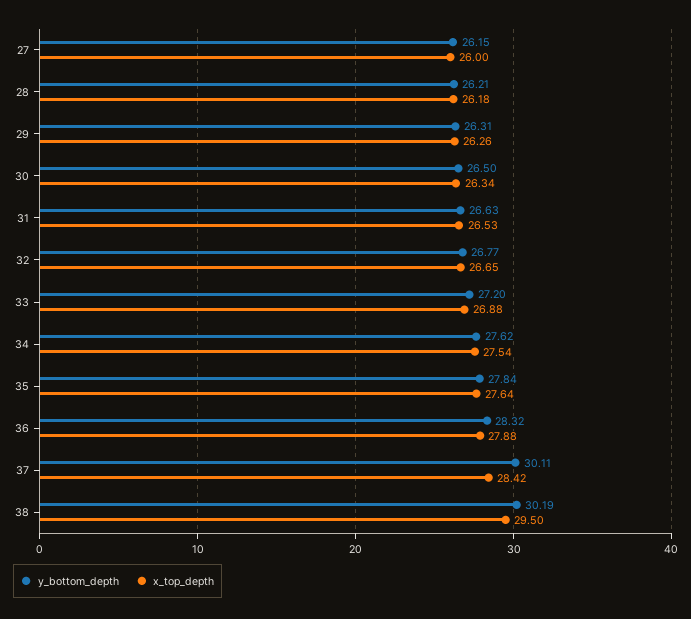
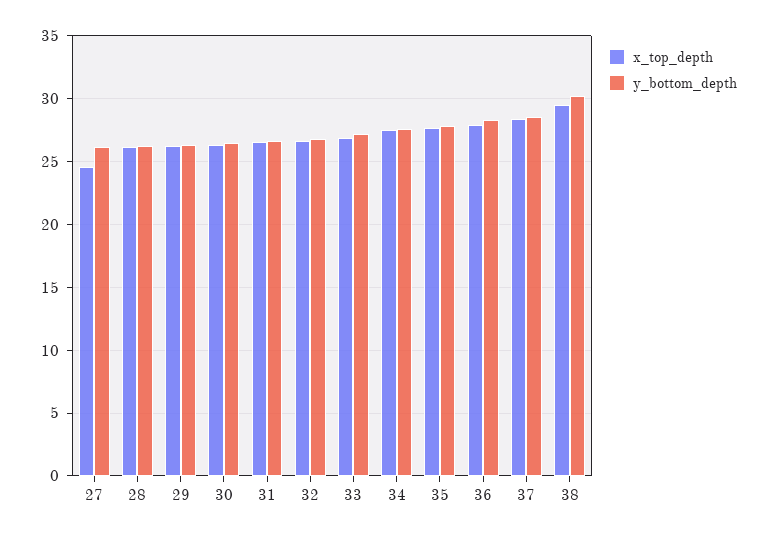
x_top_depth, 27: 26 -> 24.5
y_bottom_depth, 37: 30.11 -> 28.5

